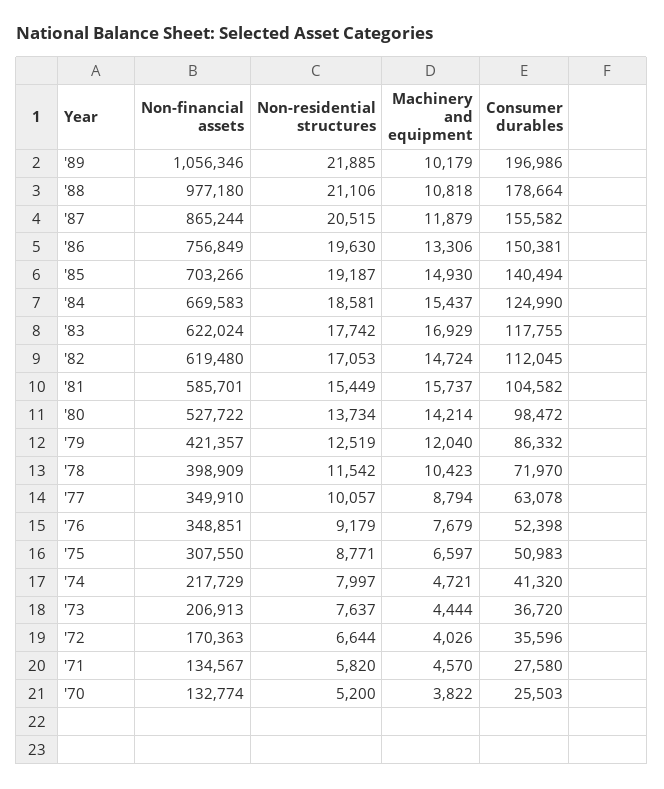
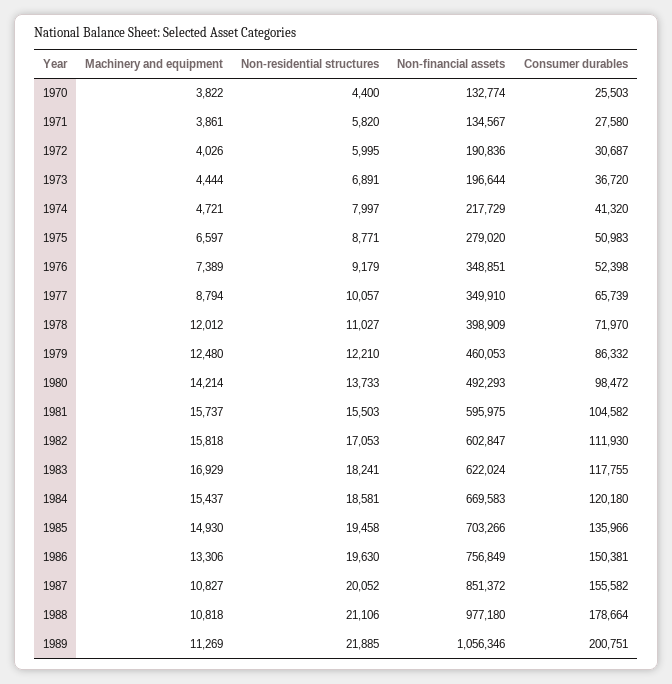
Machinery and equipment, '89: 10179 -> 11269
Consumer durables, '89: 196986 -> 200751
Non-financial assets, '87: 865244 -> 851372
Non-residential structures, '87: 20515 -> 20052
Machinery and equipment, '87: 11879 -> 10827
Non-residential structures, '85: 19187 -> 19458
Consumer durables, '85: 140494 -> 135966
Consumer durables, '84: 124990 -> 120180
Non-residential structures, '83: 17742 -> 18241
Non-financial assets, '82: 619480 -> 602847
Machinery and equipment, '82: 14724 -> 15818
Consumer durables, '82: 112045 -> 111930
Non-financial assets, '81: 585701 -> 595975
Non-residential structures, '81: 15449 -> 15503
Non-financial assets, '80: 527722 -> 492293
Non-residential structures, '80: 13734 -> 13733
Non-financial assets, '79: 421357 -> 460053
Non-residential structures, '79: 12519 -> 12210
Machinery and equipment, '79: 12040 -> 12480
Non-residential structures, '78: 11542 -> 11027
Machinery and equipment, '78: 10423 -> 12012
Consumer durables, '77: 63078 -> 65739
Machinery and equipment, '76: 7679 -> 7389
Non-financial assets, '75: 307550 -> 279020
Non-financial assets, '73: 206913 -> 196644
Non-residential structures, '73: 7637 -> 6891
Non-financial assets, '72: 170363 -> 190836
Non-residential structures, '72: 6644 -> 5995
Consumer durables, '72: 35596 -> 30687
Machinery and equipment, '71: 4570 -> 3861
Non-residential structures, '70: 5200 -> 4400

